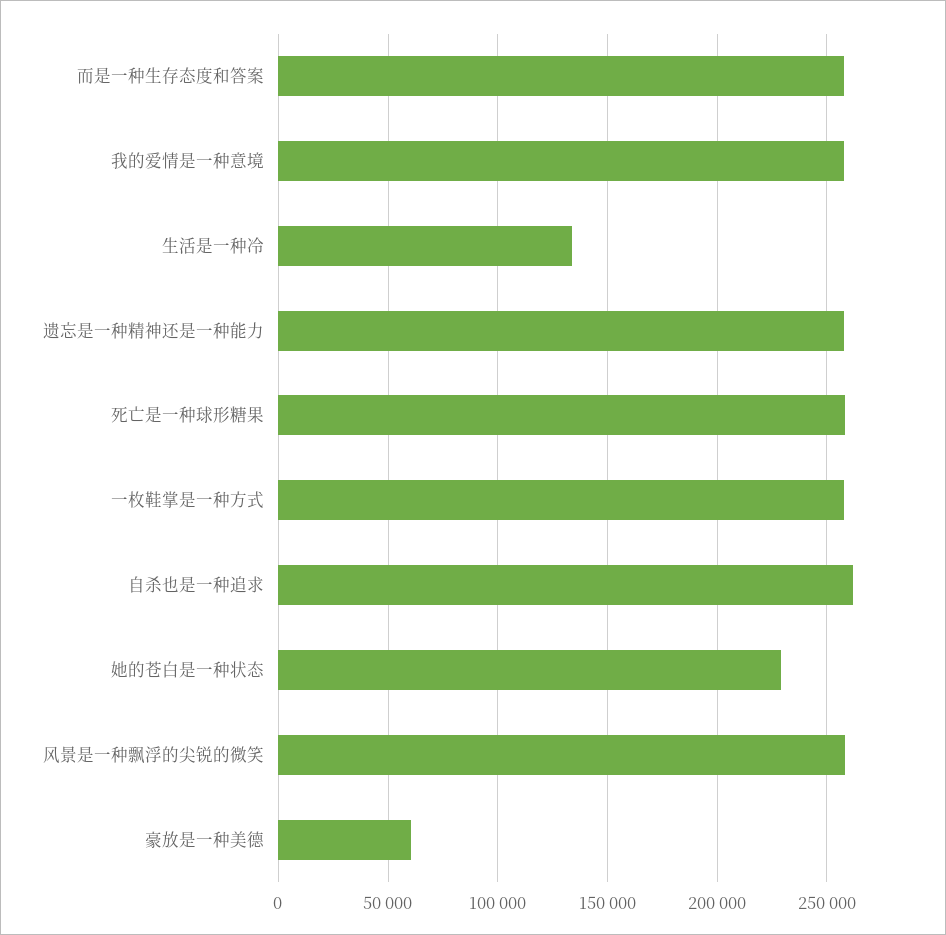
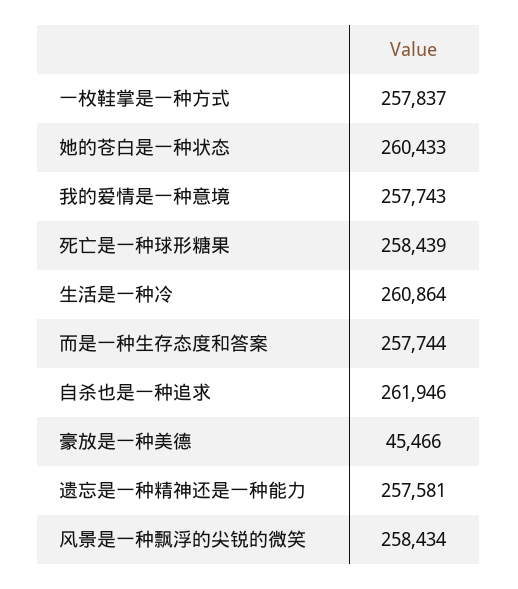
生活是一种冷: 135000 -> 260864
她的苍白是一种状态: 230000 -> 260433
豪放是一种美德: 60000 -> 45466

